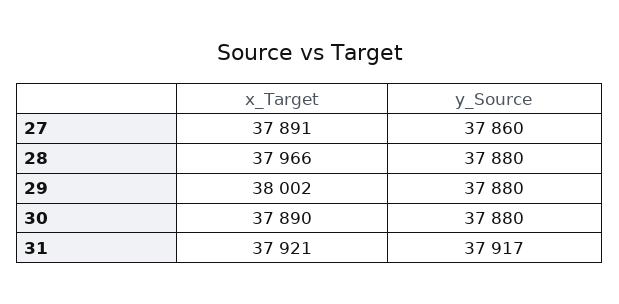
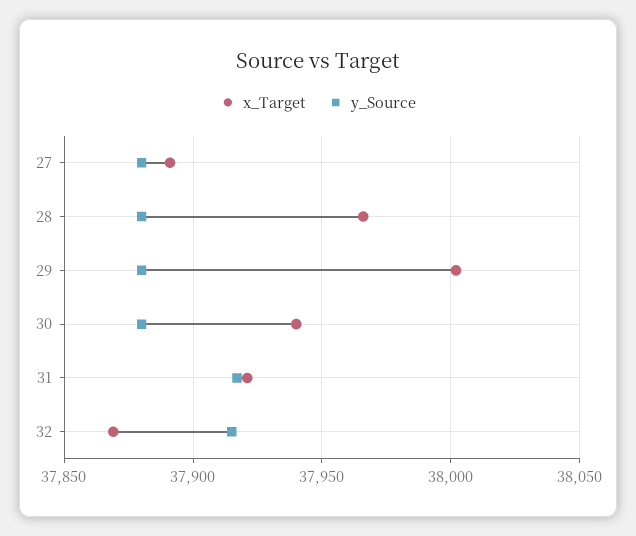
y_Source, 27: 37860 -> 37880
x_Target, 30: 37890 -> 37940
x_Target, 32: none -> 37870
y_Source, 32: none -> 37915

